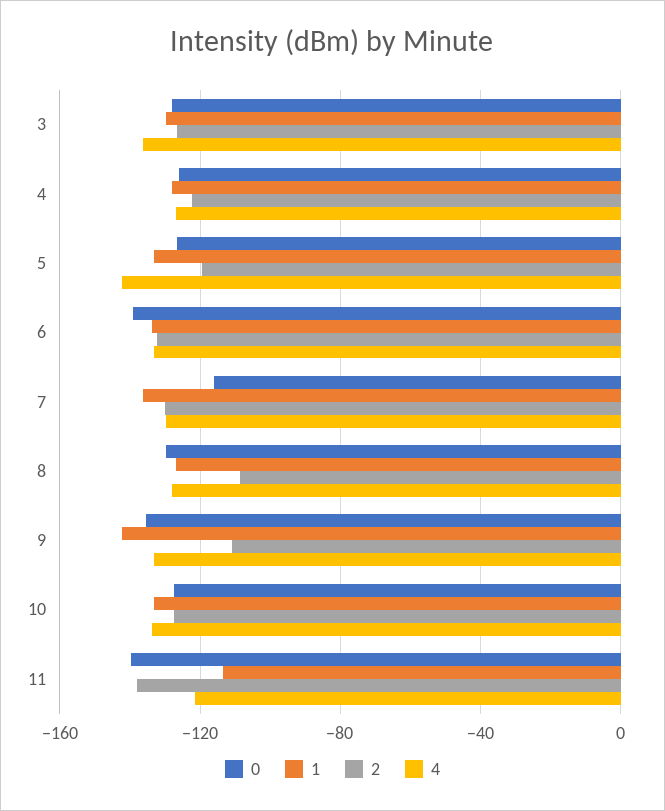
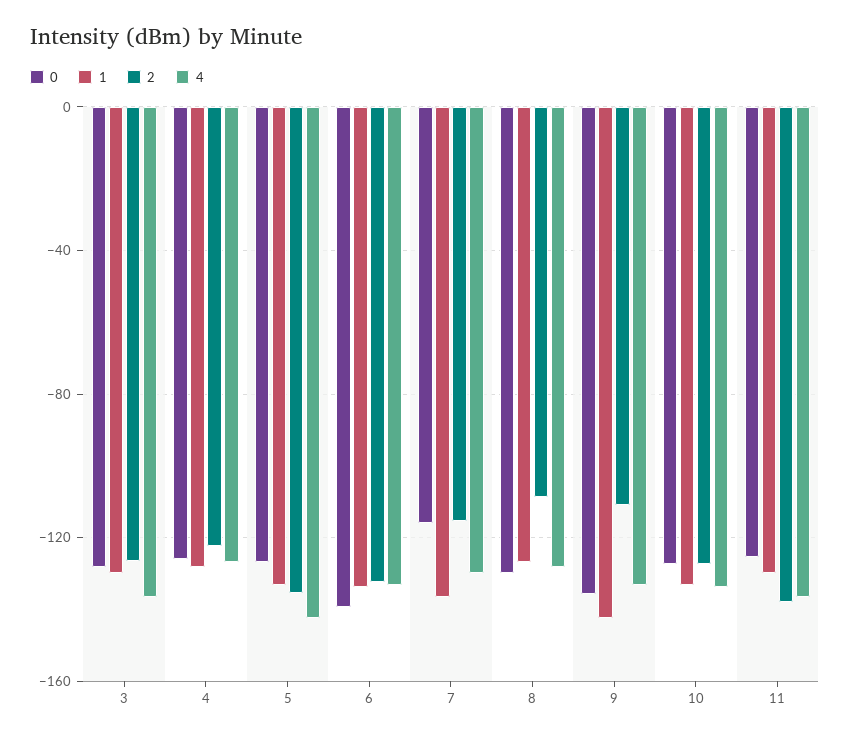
2, 5: -120 -> -135
2, 7: -130 -> -115
0, 11: -140 -> -125
1, 11: -115 -> -130
4, 11: -120 -> -135

